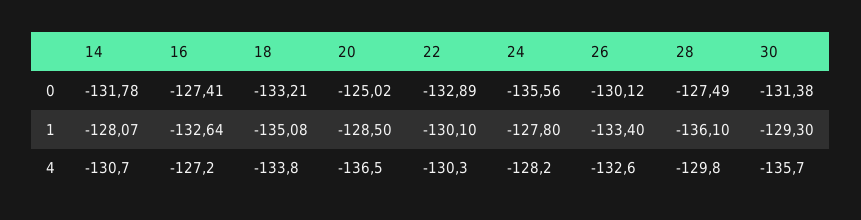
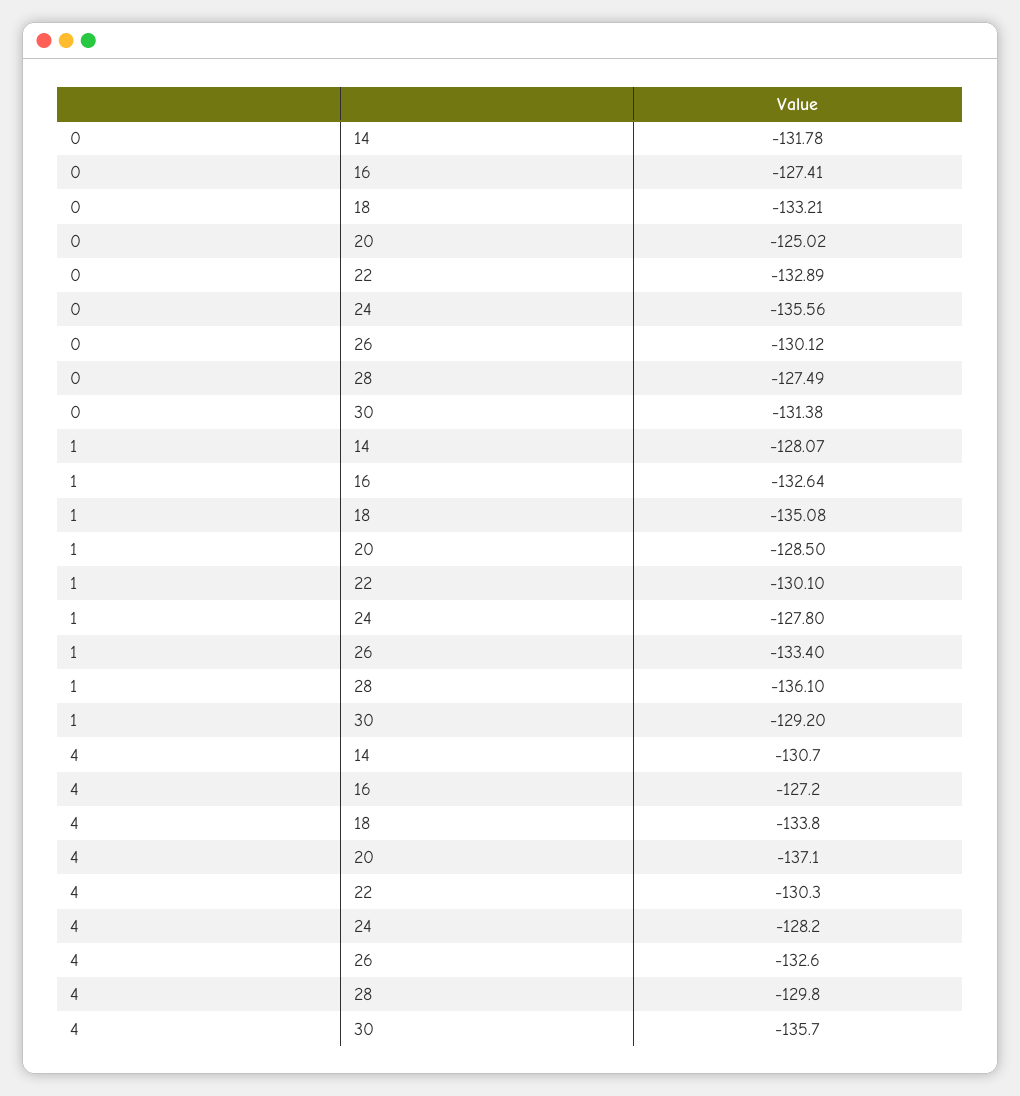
30, 1: -129.3 -> -129.2
20, 4: -136.5 -> -137.1

